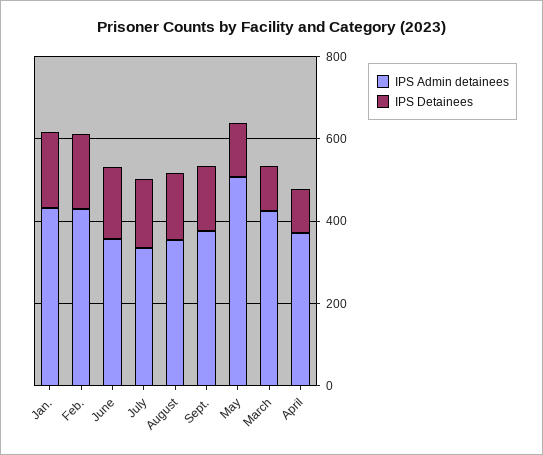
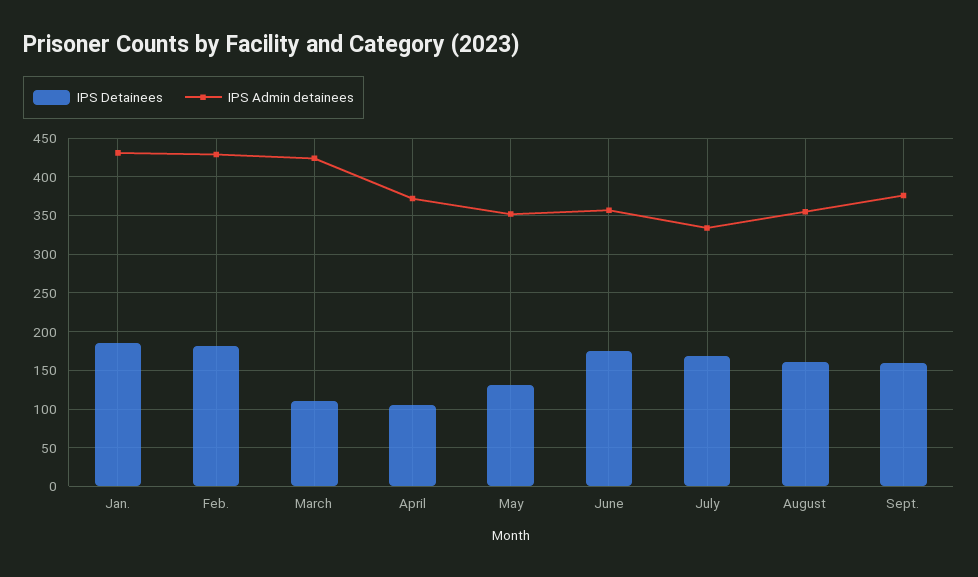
IPS Admin detainees, May: 500 -> 350

